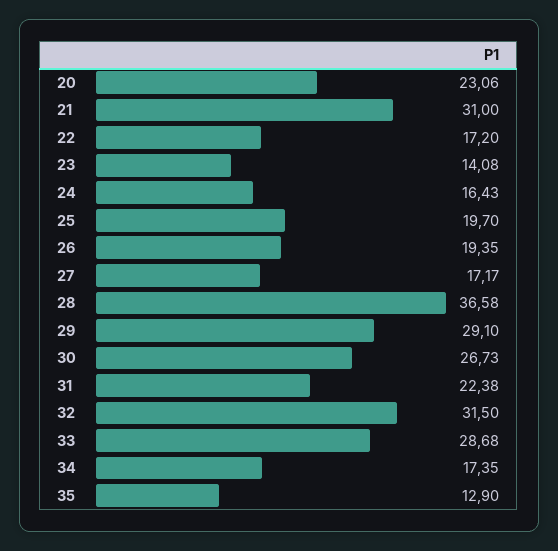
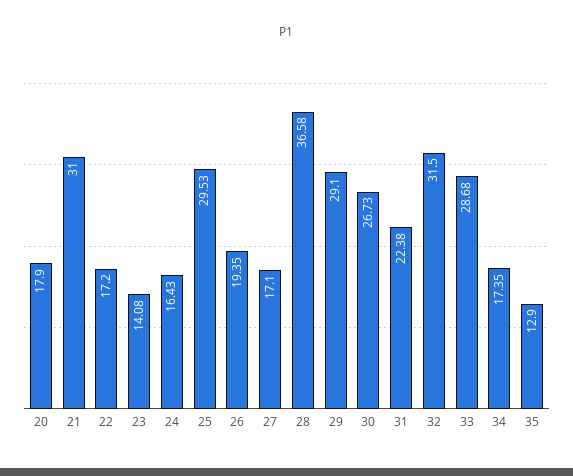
20: 23.06 -> 17.9
25: 19.7 -> 29.53
27: 17.17 -> 17.1

